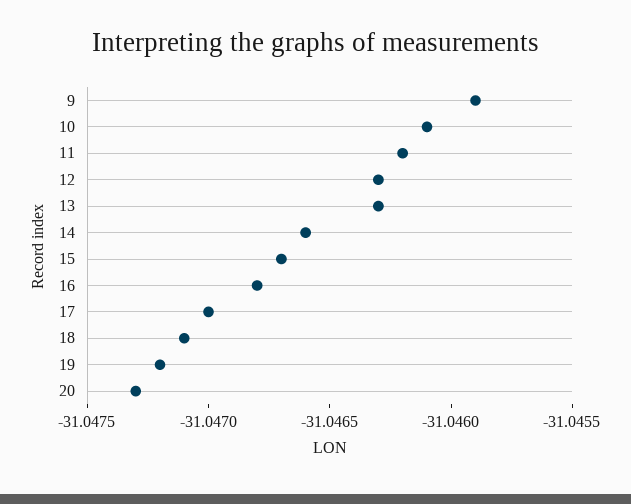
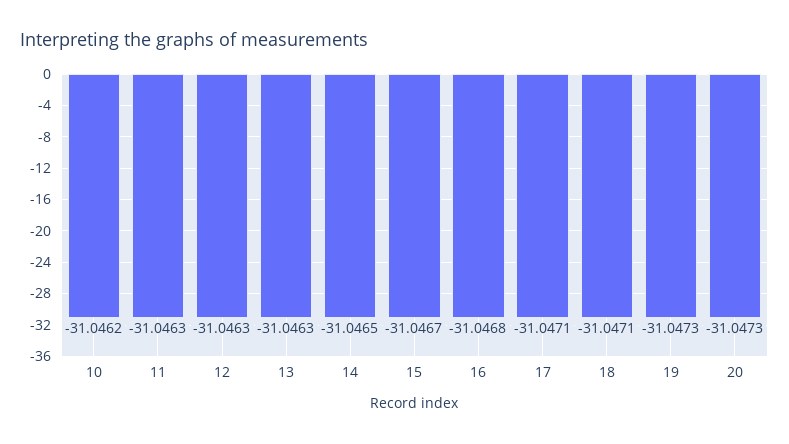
9: -31.0459 -> none
10: -31.0461 -> -31.0462
11: -31.0462 -> -31.0463
14: -31.0466 -> -31.0465
17: -31.047 -> -31.0471
19: -31.0472 -> -31.0473

